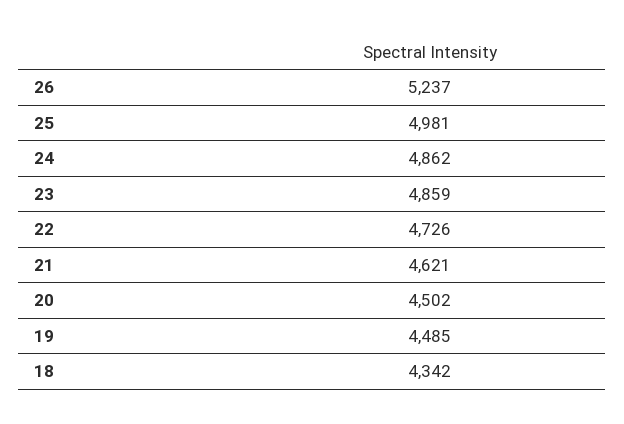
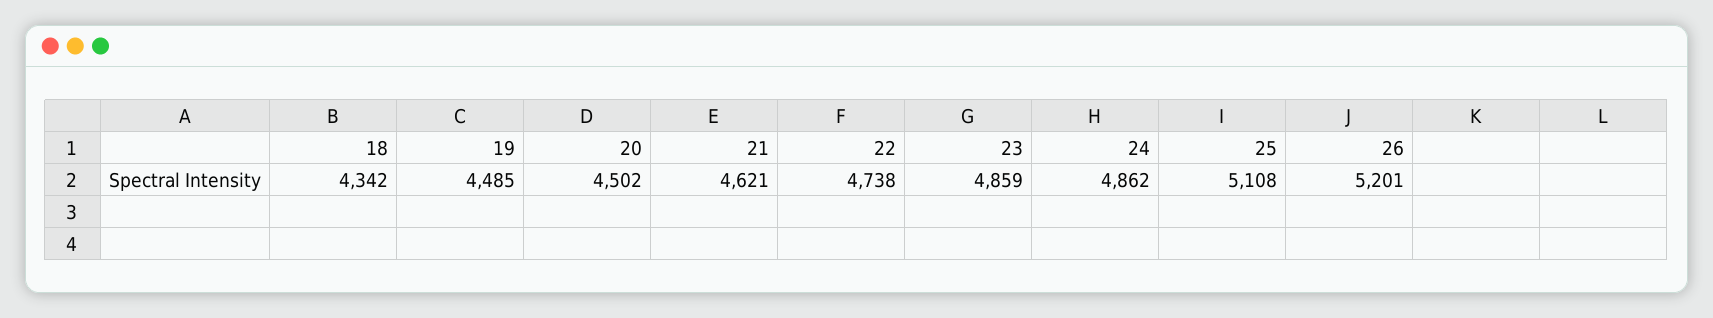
26: 5237 -> 5201
25: 4981 -> 5108
22: 4726 -> 4738

